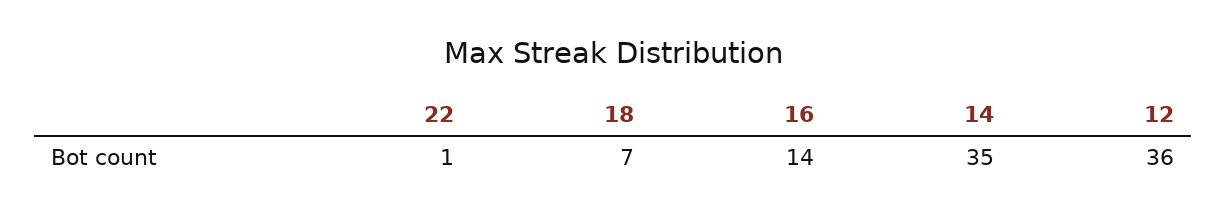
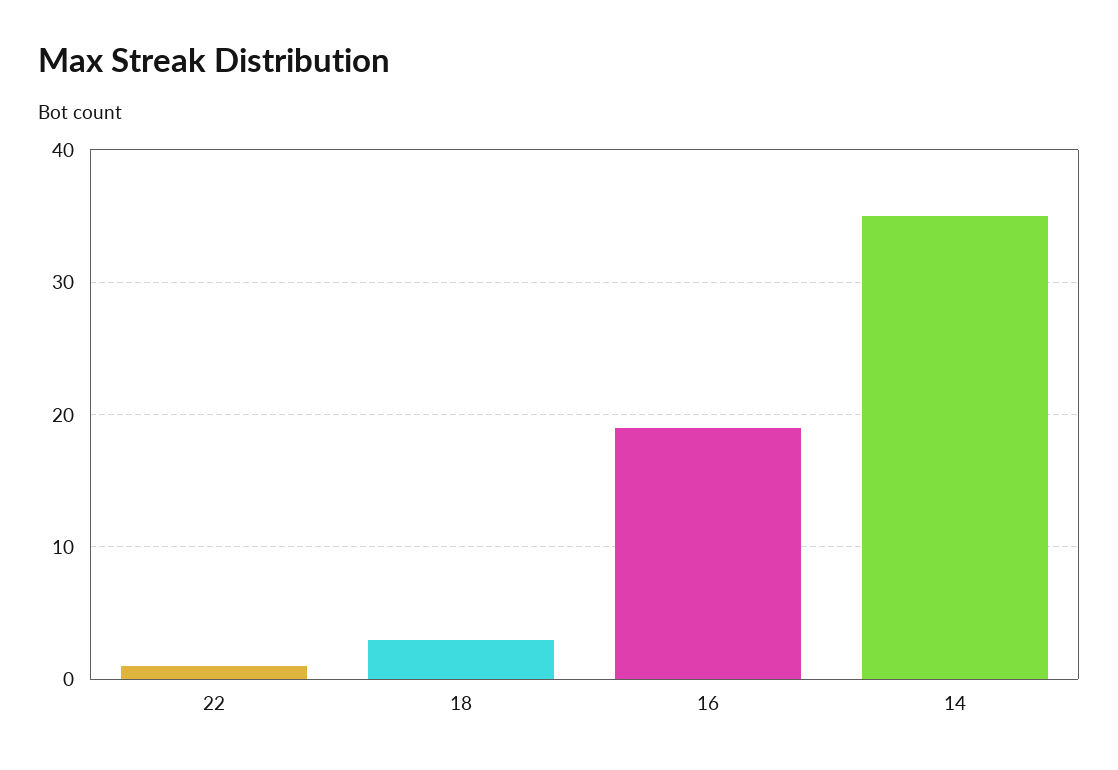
18: 7 -> 3
16: 14 -> 19
12: 36 -> none

